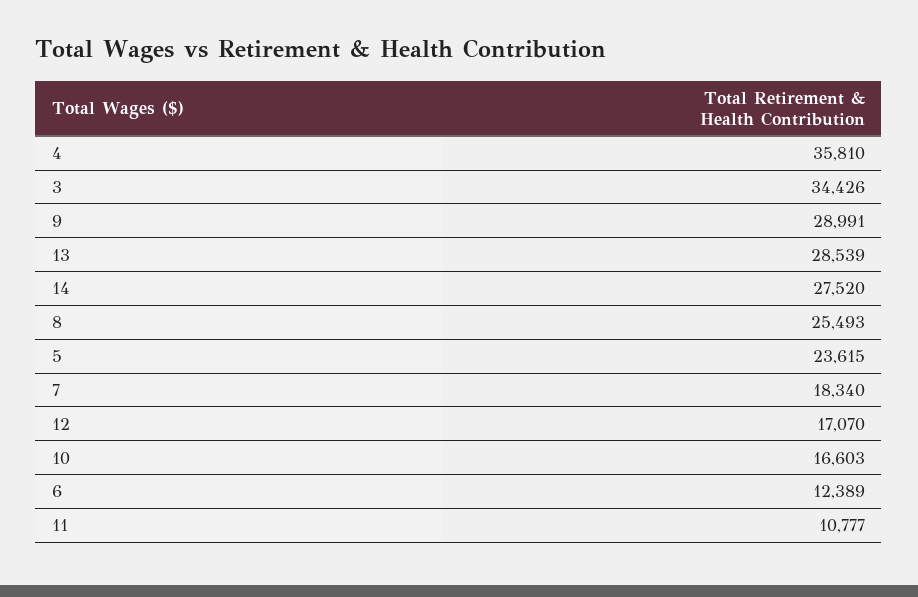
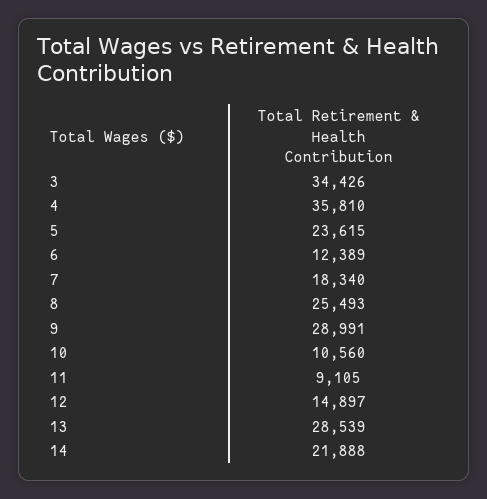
14: 27520 -> 21888
12: 17070 -> 14897
10: 16603 -> 10560
11: 10777 -> 9105

